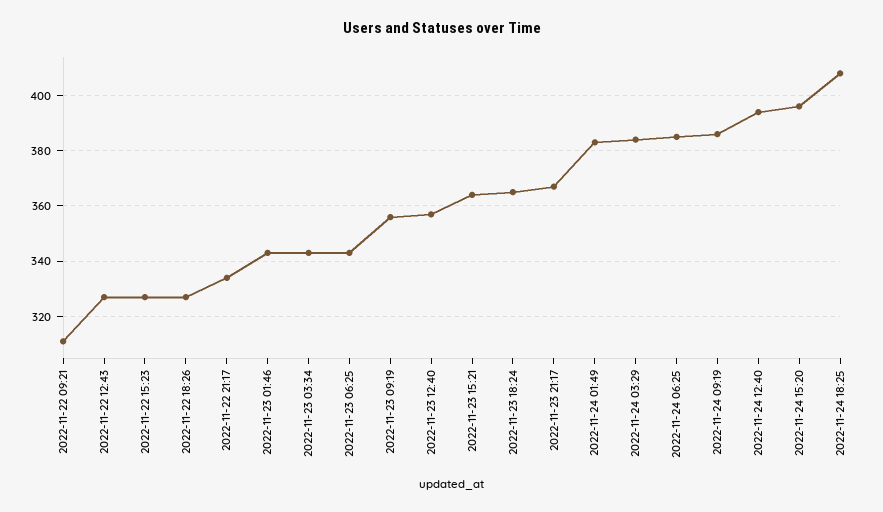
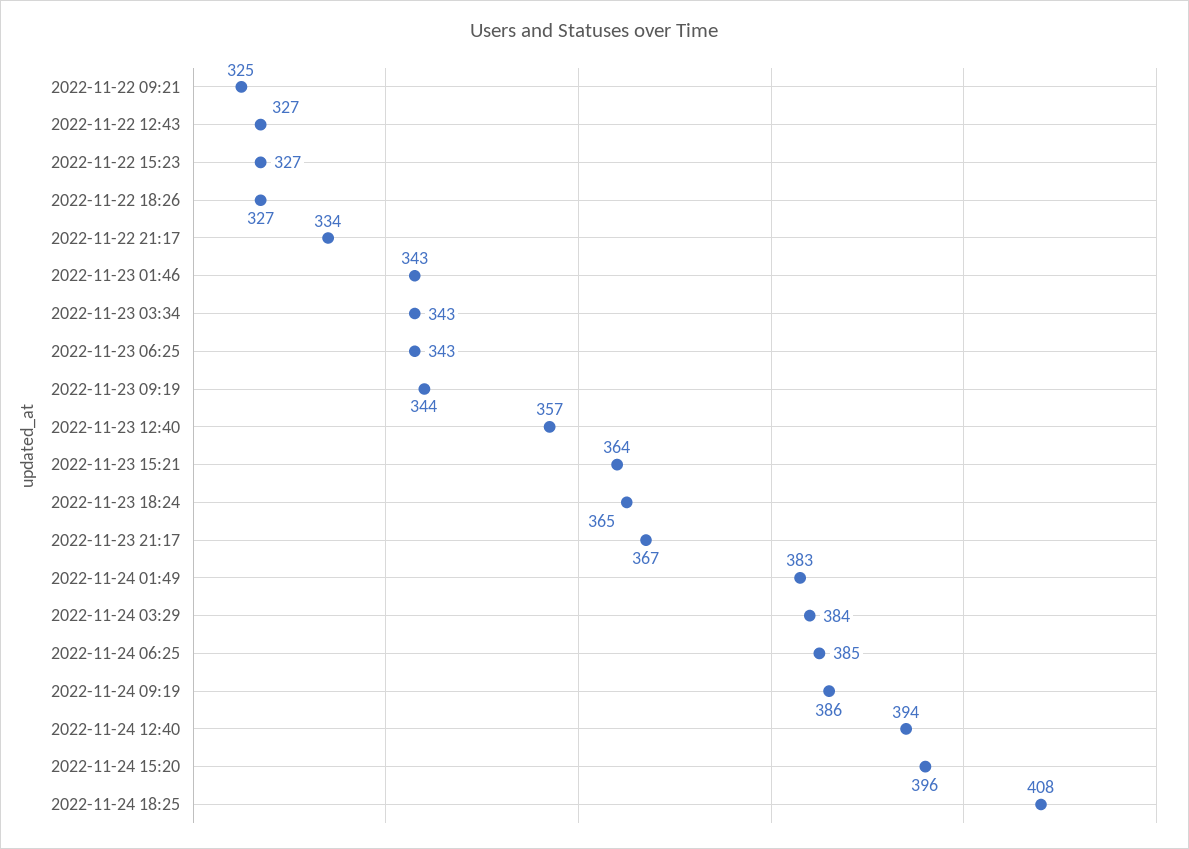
2022-11-22 09:21: 310 -> 325
2022-11-23 09:19: 355 -> 344

